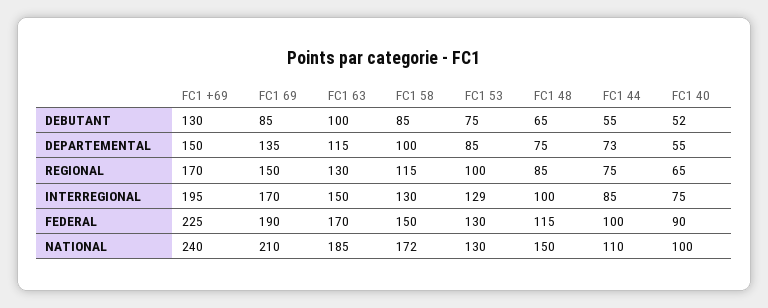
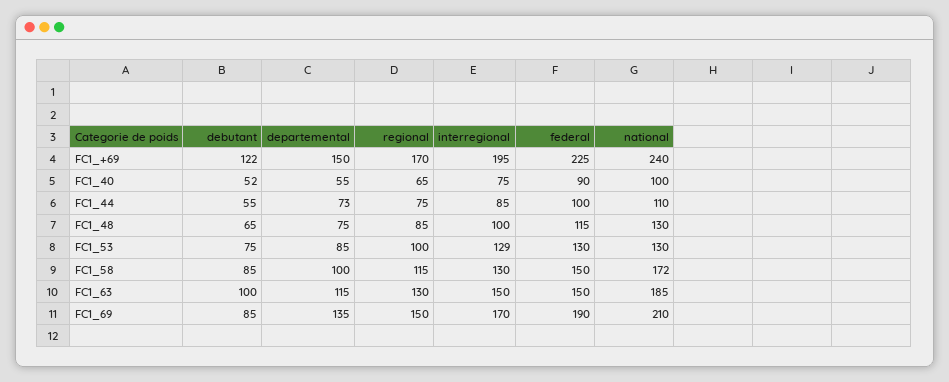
FC1 +69, DEBUTANT: 130 -> 122
FC1 63, FEDERAL: 170 -> 150
FC1 48, NATIONAL: 150 -> 130

